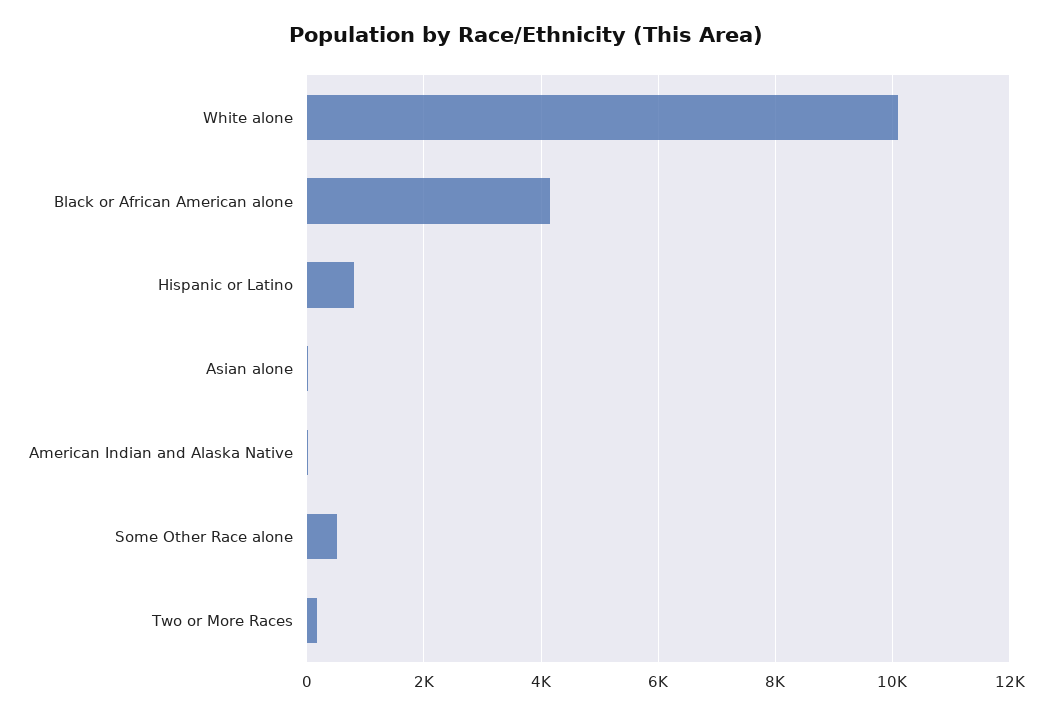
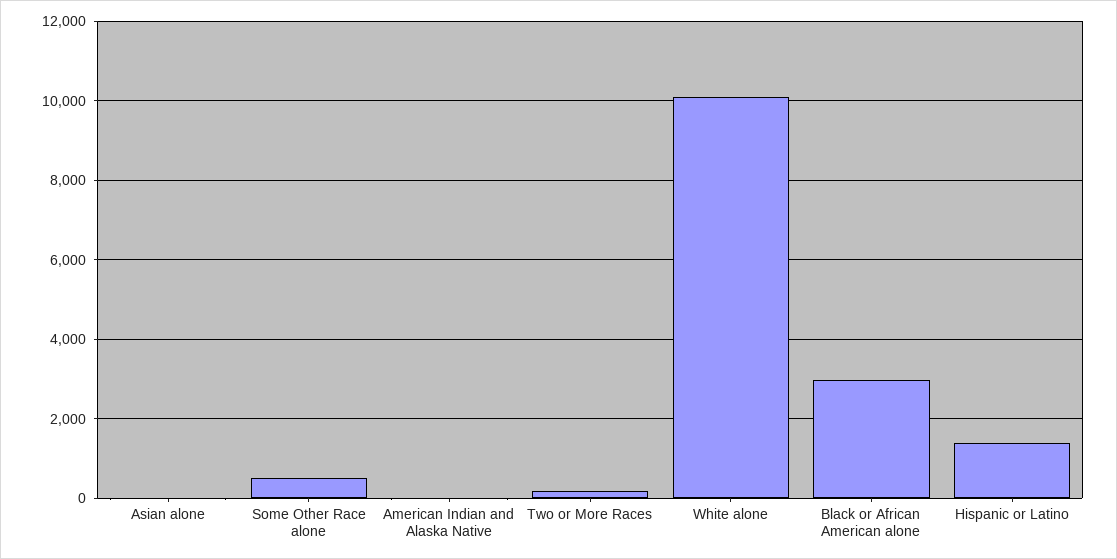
Black or African American alone: 4200 -> 3000
Hispanic or Latino: 800 -> 1400

